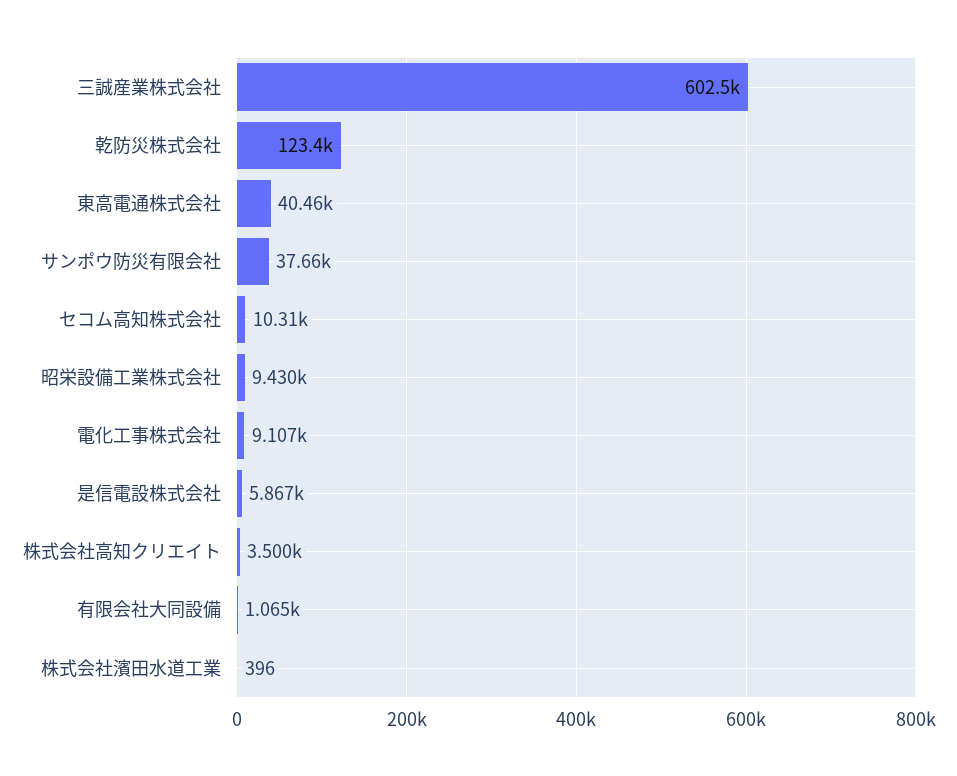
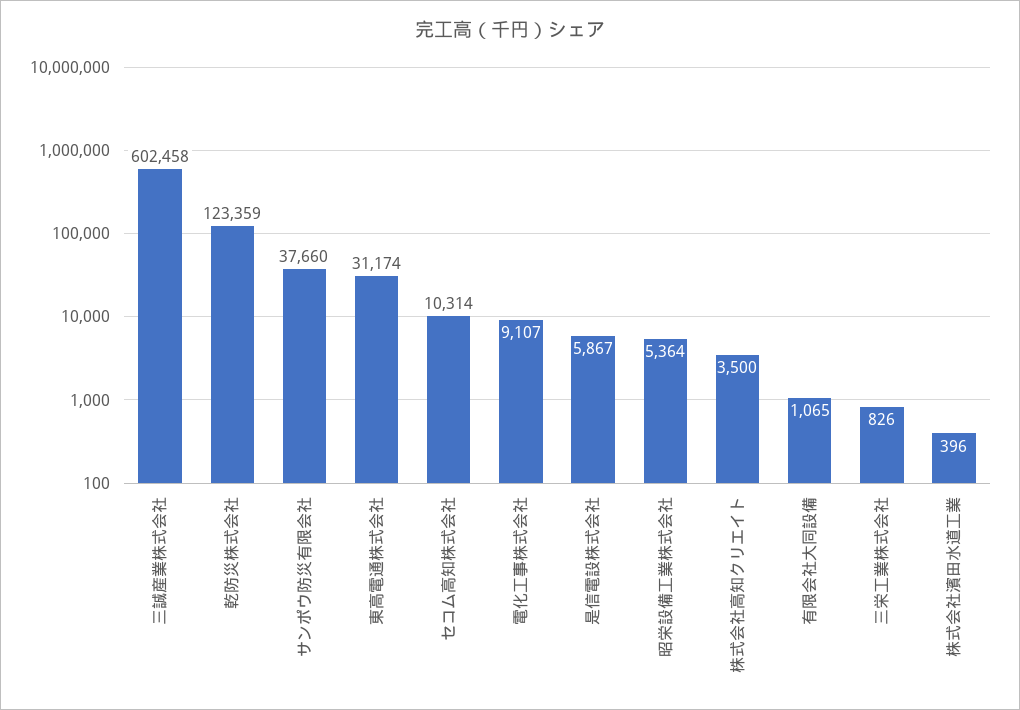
東高電通株式会社: 40460 -> 31174
昭栄設備工業株式会社: 9430 -> 5364
三栄工業株式会社: none -> 826

